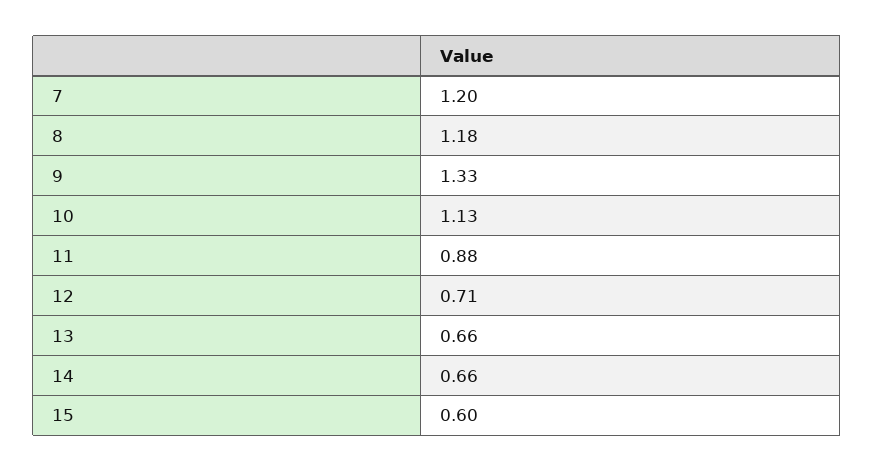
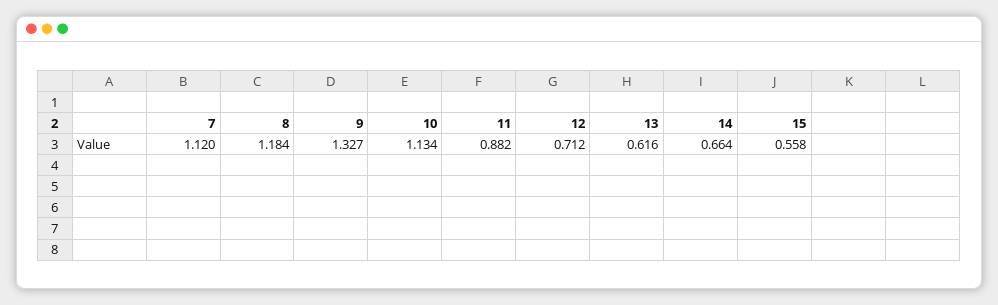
7: 1.2 -> 1.12
13: 0.66 -> 0.616
15: 0.6 -> 0.558

